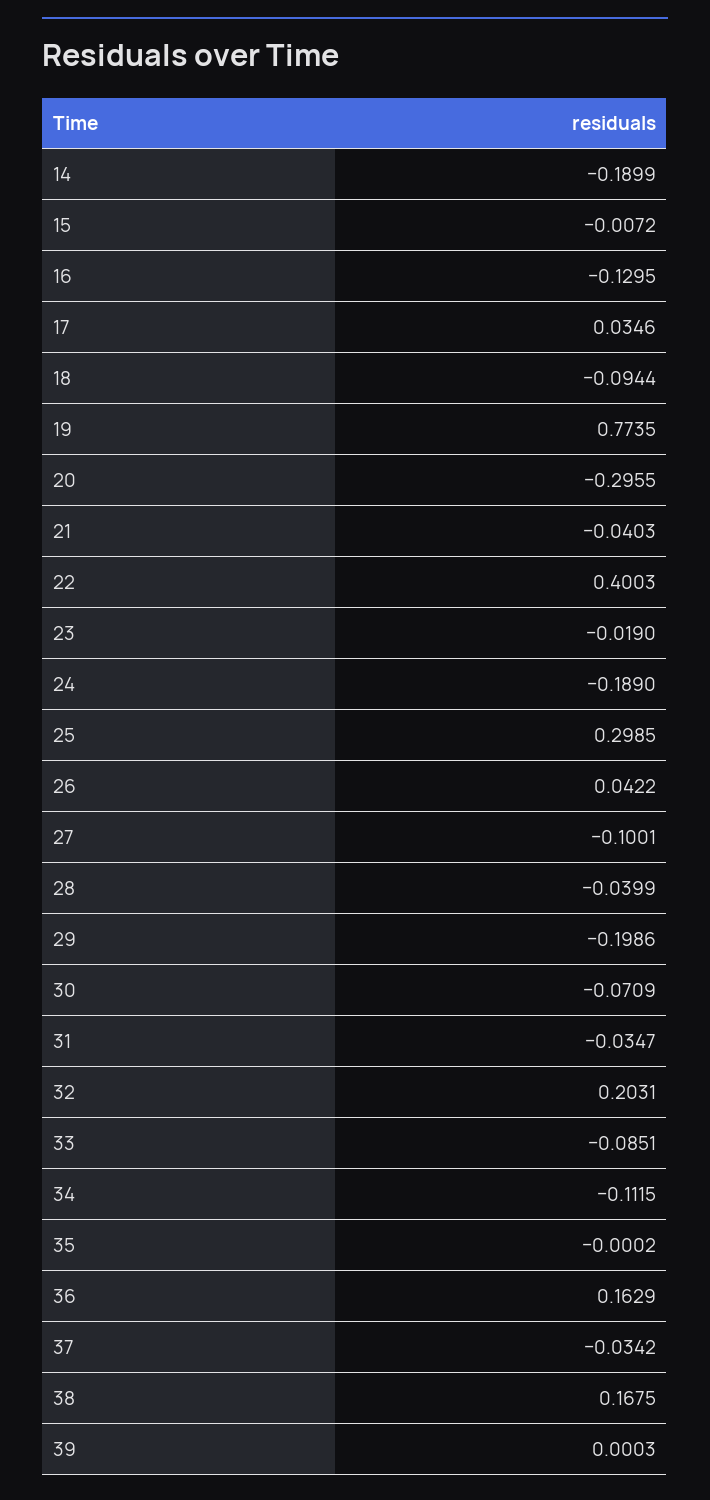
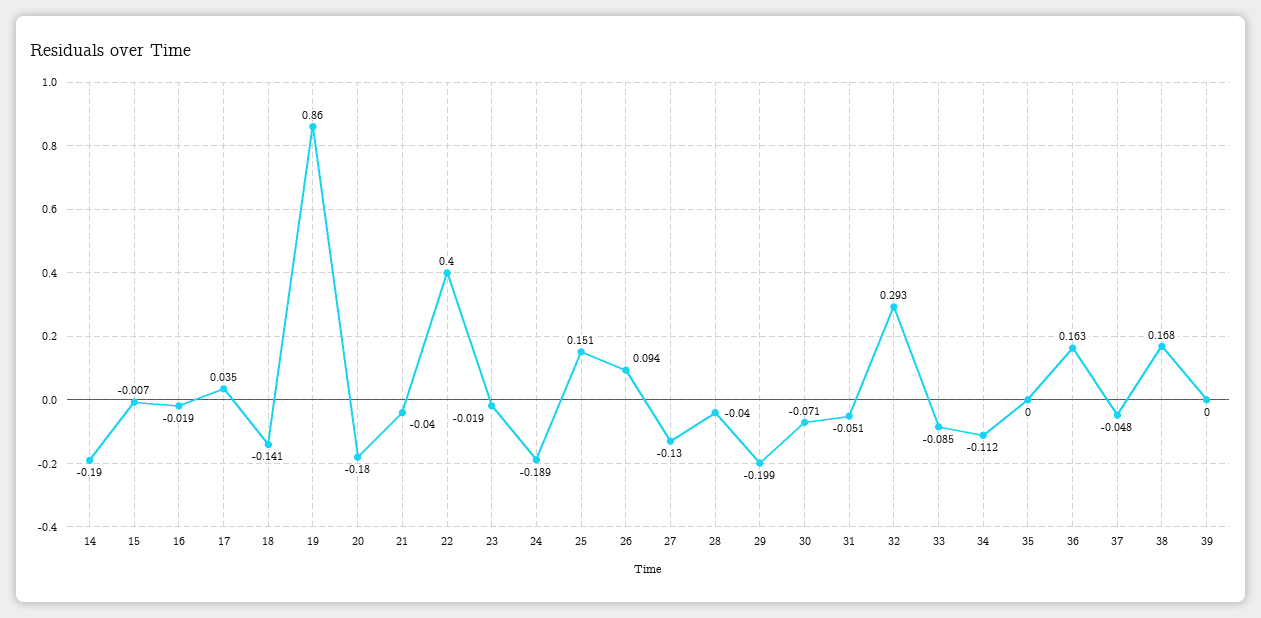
16: -0.1295 -> -0.019
18: -0.0944 -> -0.141
19: 0.7735 -> 0.86
20: -0.2955 -> -0.18
25: 0.2985 -> 0.151
26: 0.0422 -> 0.094
27: -0.1001 -> -0.13
31: -0.0347 -> -0.051
32: 0.2031 -> 0.293
37: -0.0342 -> -0.048

